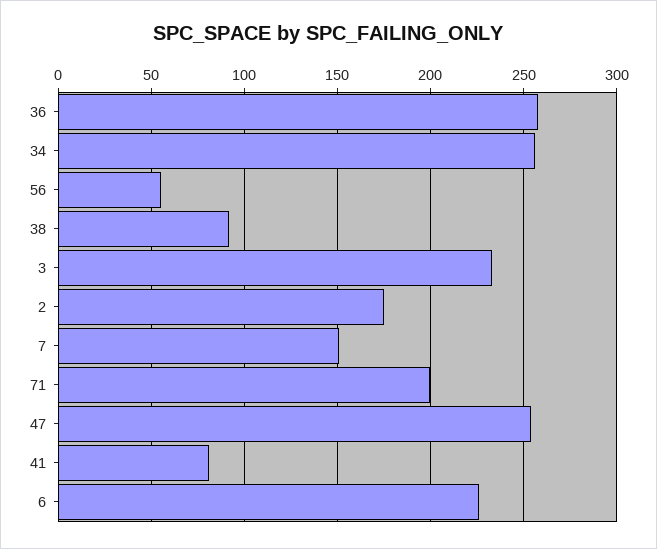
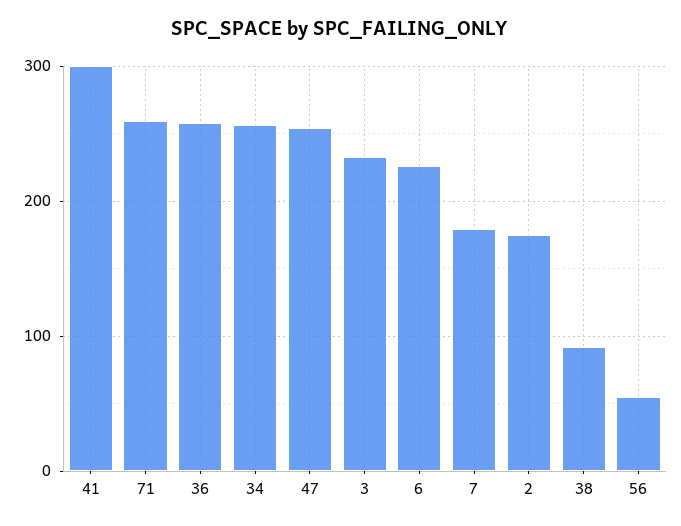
7: 150 -> 180
71: 200 -> 260
41: 80 -> 300

